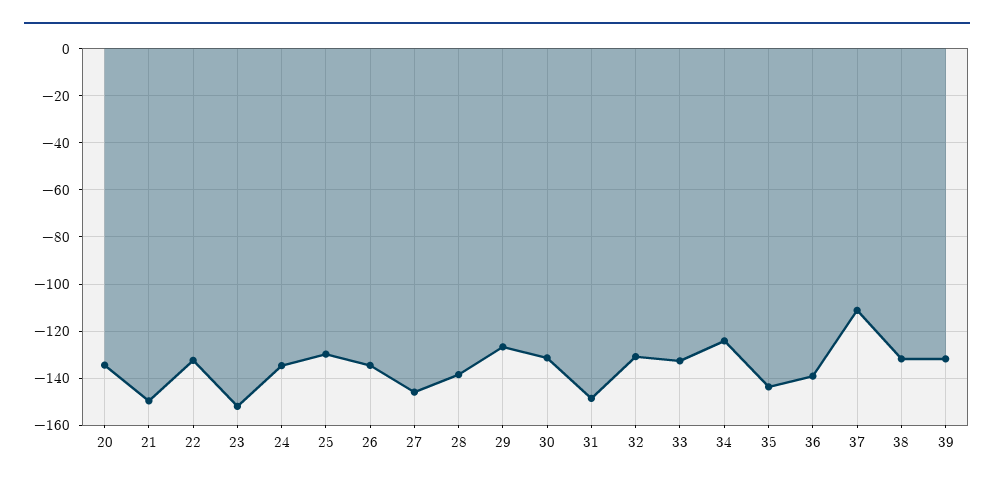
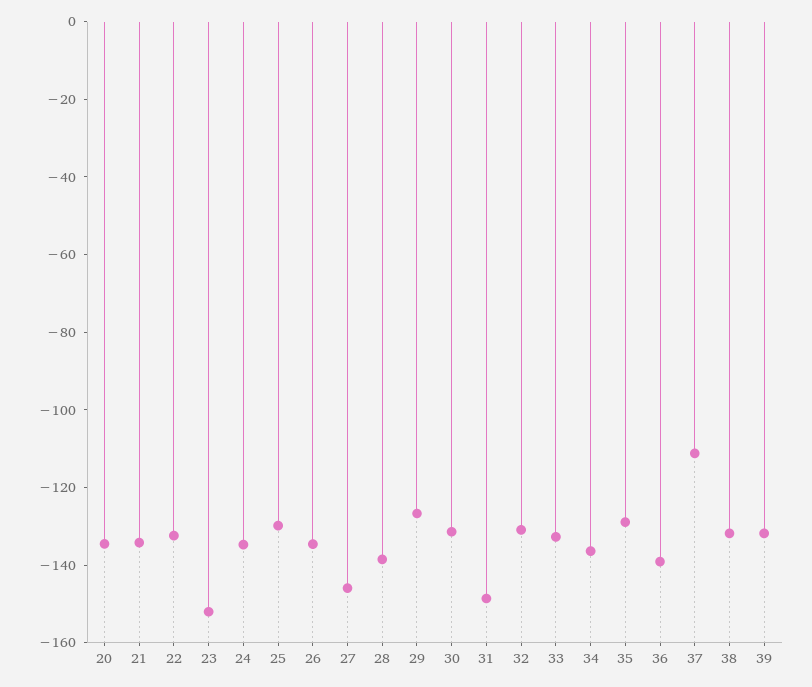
21: -150 -> -135
34: -125 -> -135
35: -145 -> -130

